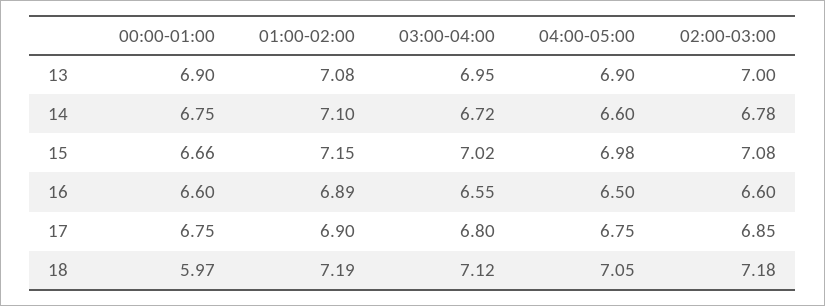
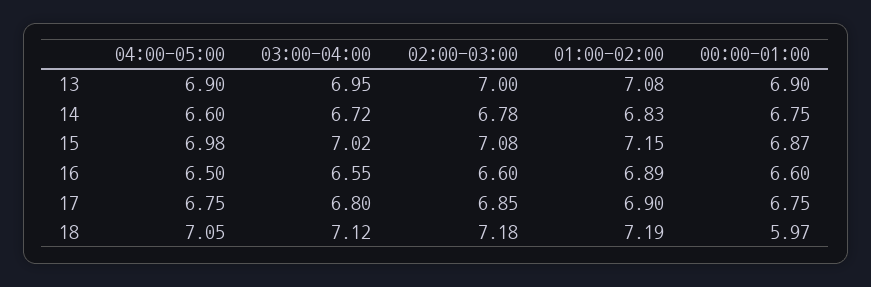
01:00-02:00, 14: 7.1 -> 6.83
00:00-01:00, 15: 6.66 -> 6.87

